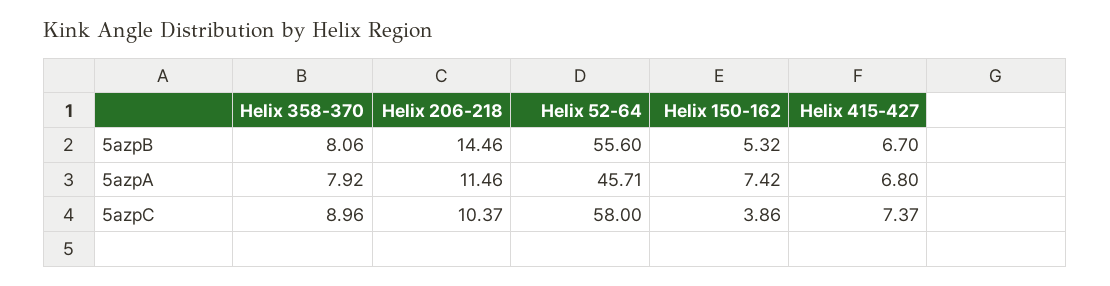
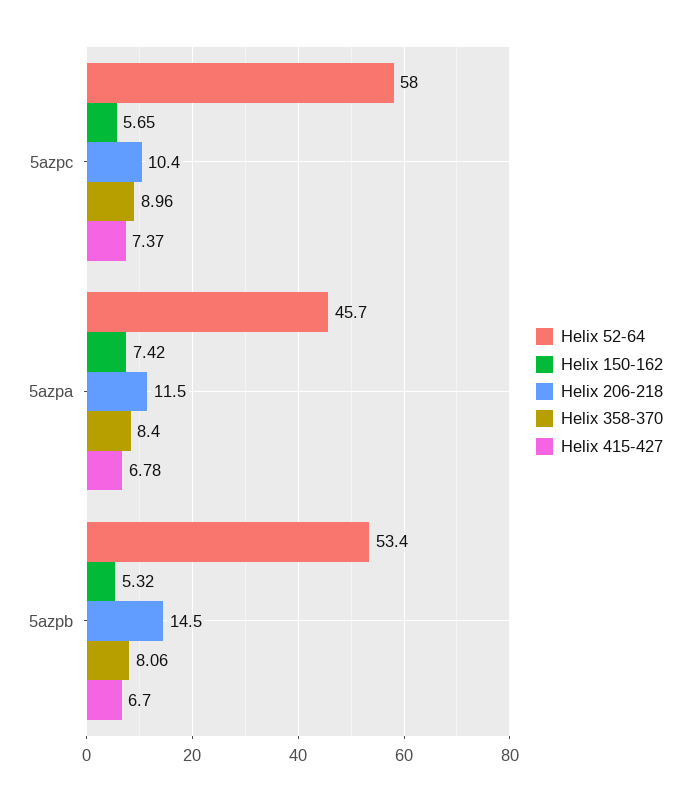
Helix 52-64, 5azpB: 55.6 -> 53.4
Helix 358-370, 5azpA: 7.92 -> 8.4
Helix 415-427, 5azpA: 6.8 -> 6.78
Helix 150-162, 5azpC: 3.86 -> 5.65

